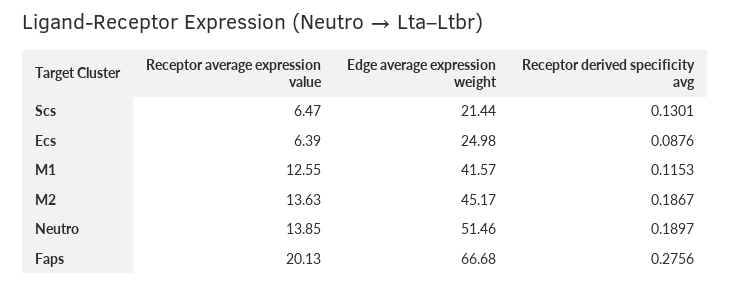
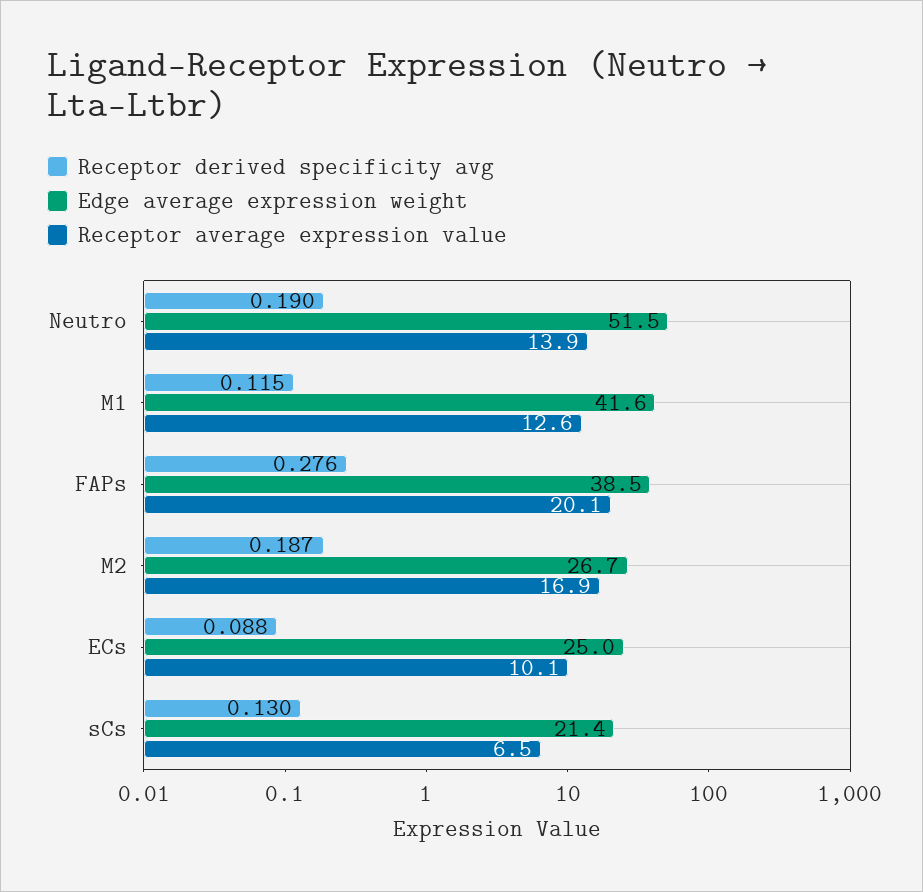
Receptor average expression value, Ecs: 6.39 -> 10.1
Receptor average expression value, M2: 13.63 -> 16.9
Edge average expression weight, M2: 45.17 -> 26.7
Edge average expression weight, Faps: 66.68 -> 38.5

